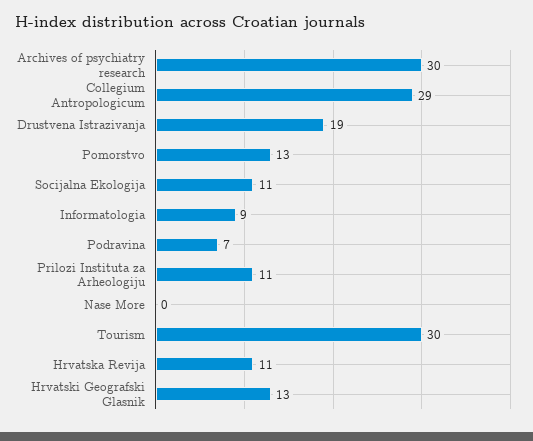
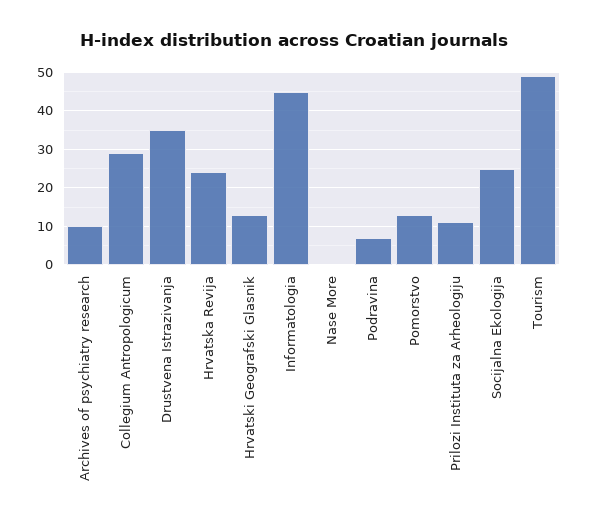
Archives of psychiatry research: 30 -> 10
Drustvena Istrazivanja: 19 -> 35
Socijalna Ekologija: 11 -> 25
Informatologia: 9 -> 45
Tourism: 30 -> 50
Hrvatska Revija: 11 -> 25

